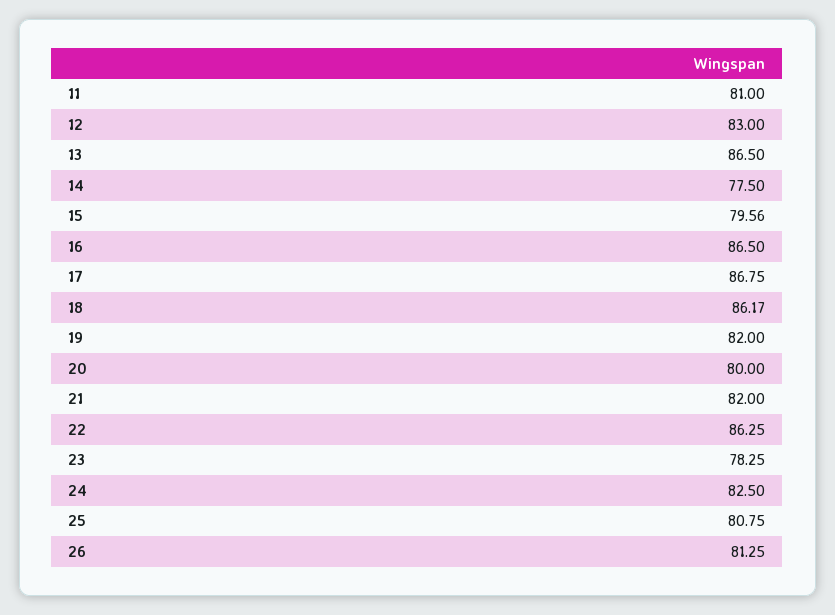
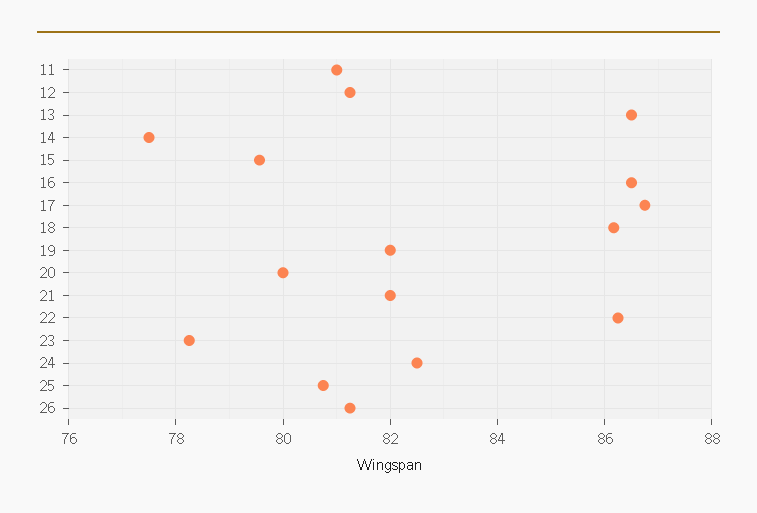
12: 83 -> 81.2

